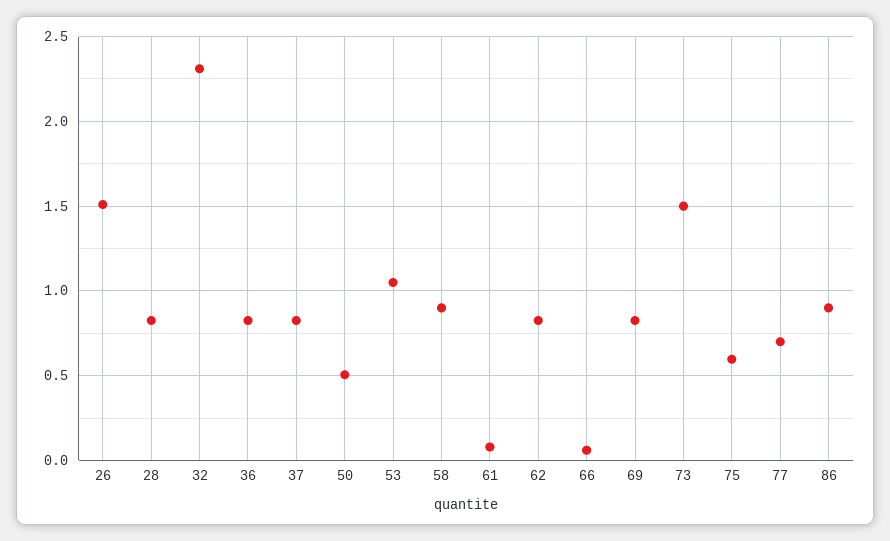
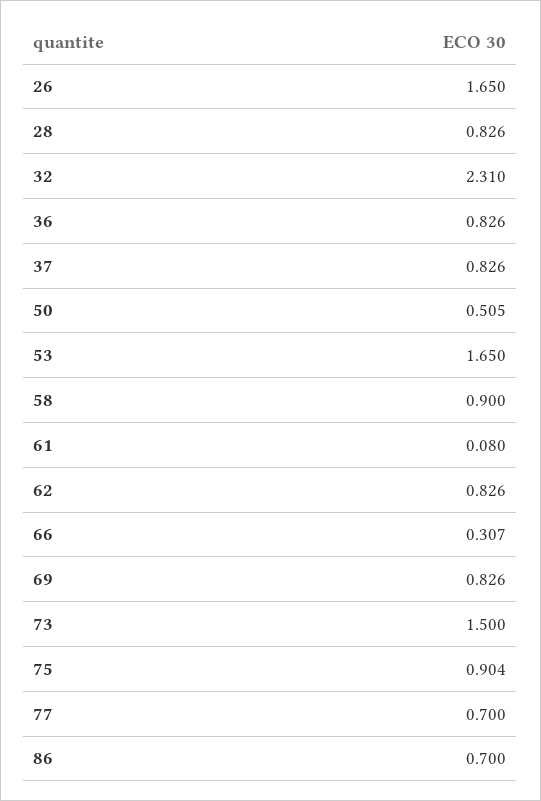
26: 1.5 -> 1.65
53: 1.05 -> 1.65
66: 0.05 -> 0.307
75: 0.6 -> 0.904
86: 0.9 -> 0.7

